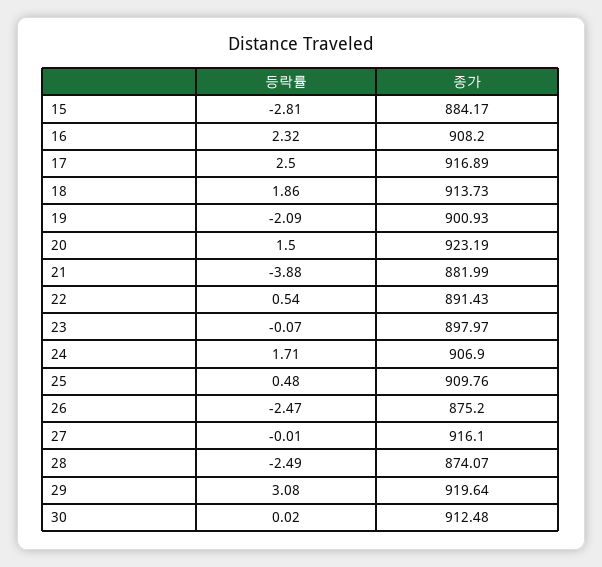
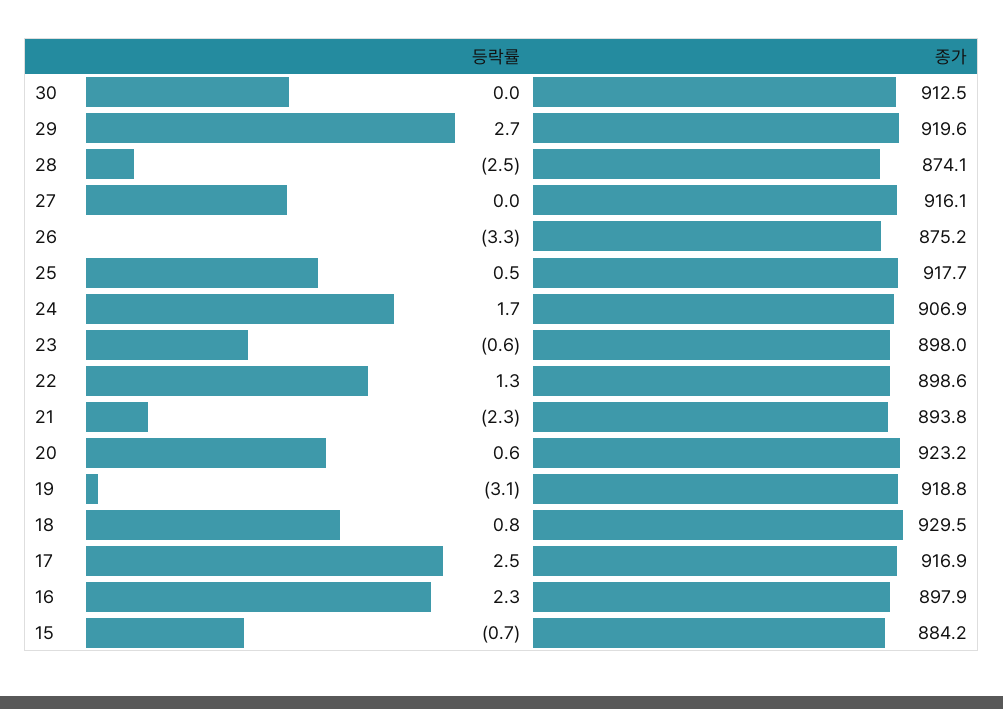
등락률, 15: -2.81 -> -0.7
종가, 16: 908.2 -> 897.9
등락률, 18: 1.86 -> 0.8
종가, 18: 913.73 -> 929.5
등락률, 19: -2.09 -> -3.1
종가, 19: 900.93 -> 918.8
등락률, 20: 1.5 -> 0.6
등락률, 21: -3.88 -> -2.3
종가, 21: 881.99 -> 893.8
등락률, 22: 0.54 -> 1.3
종가, 22: 891.43 -> 898.6
등락률, 23: -0.07 -> -0.6
종가, 25: 909.76 -> 917.7
등락률, 26: -2.47 -> -3.3
등락률, 29: 3.08 -> 2.7

